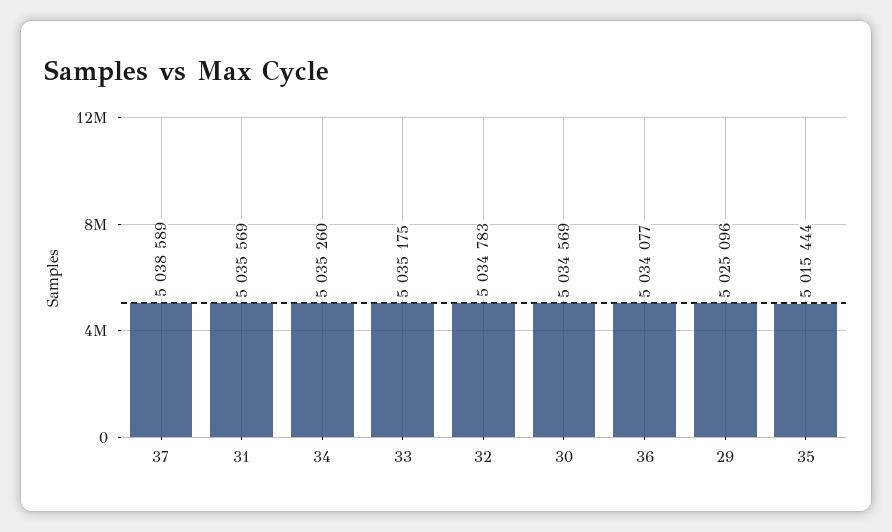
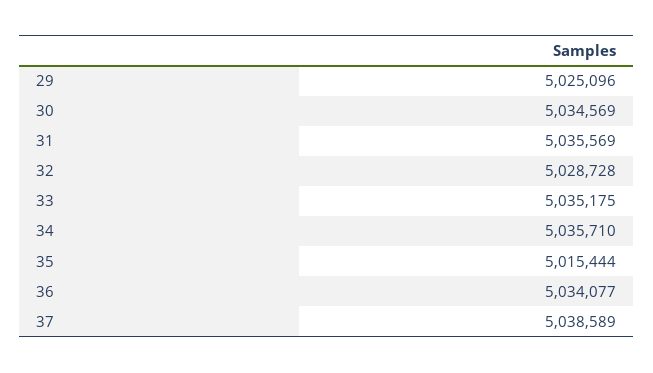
34: 5035260 -> 5035710
32: 5034783 -> 5028728

